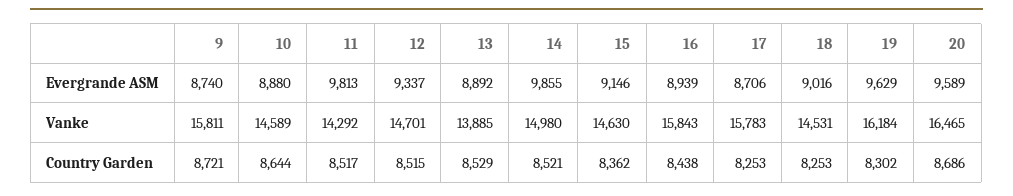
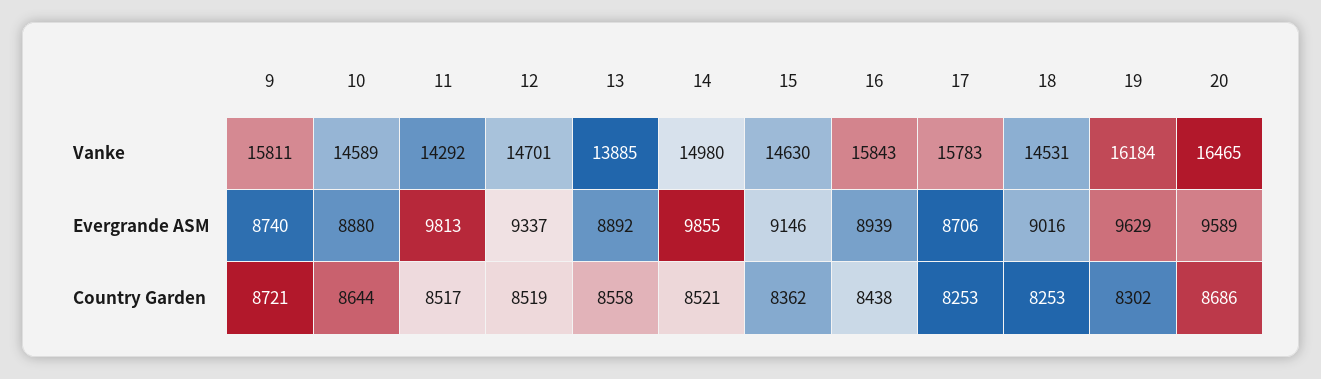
12, Country Garden: 8515 -> 8519
13, Country Garden: 8529 -> 8558

